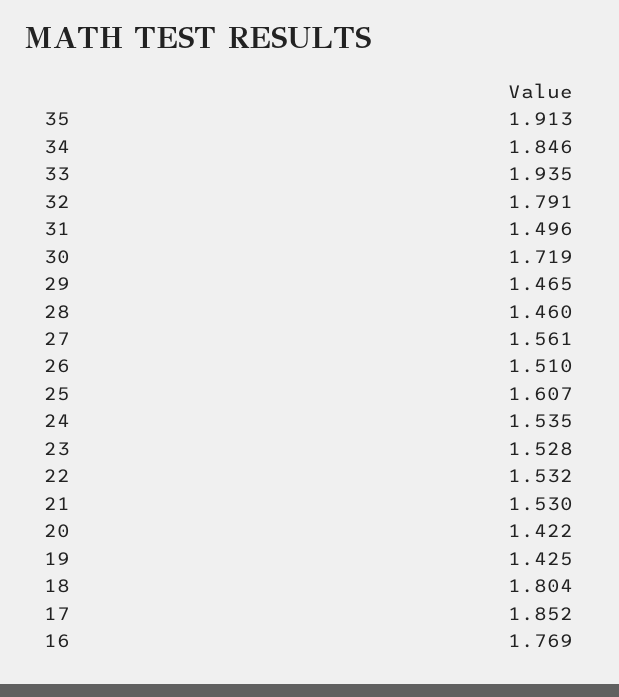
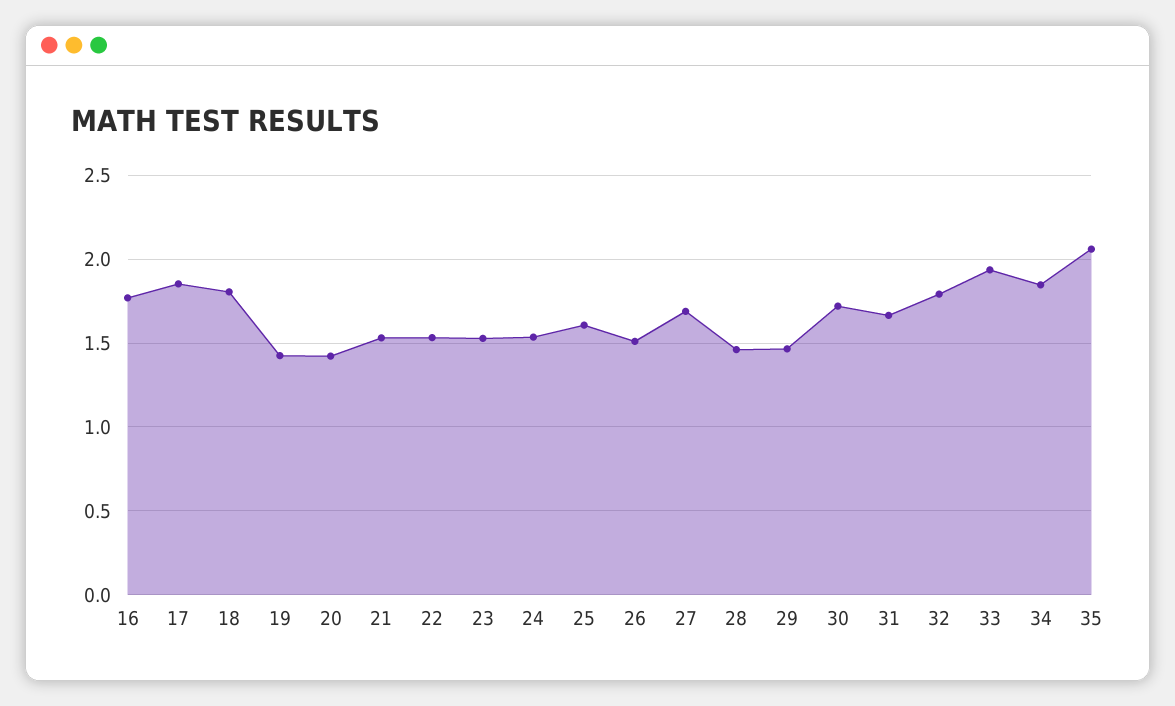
35: 1.913 -> 2.05
31: 1.496 -> 1.65
27: 1.561 -> 1.7

